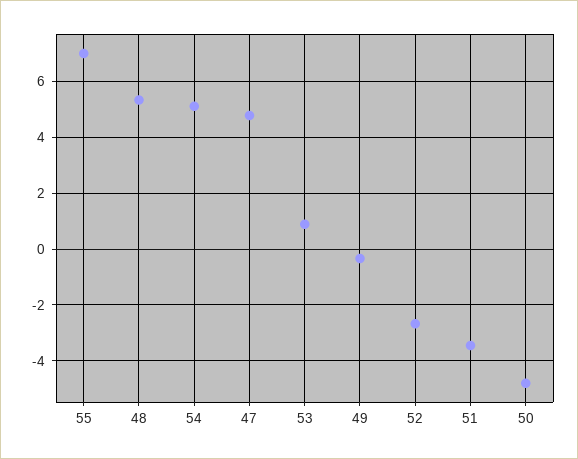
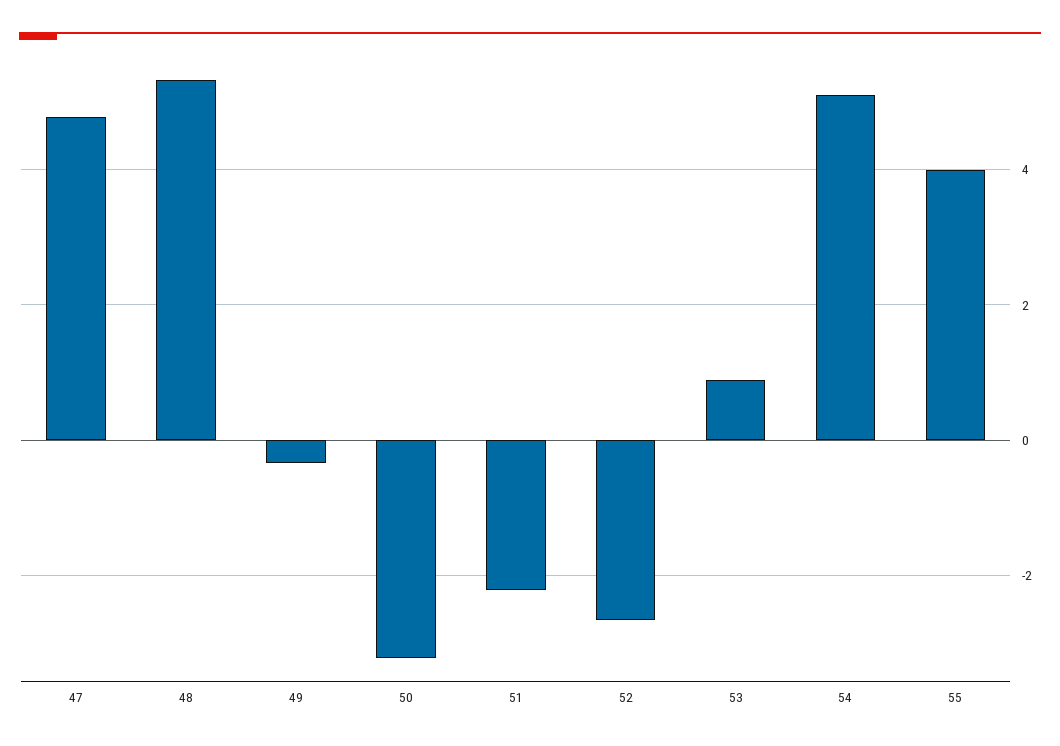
55: 7 -> 4
51: -3.5 -> -2.2
50: -4.75 -> -3.2

